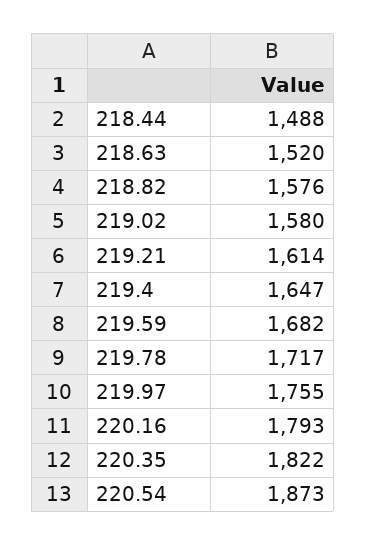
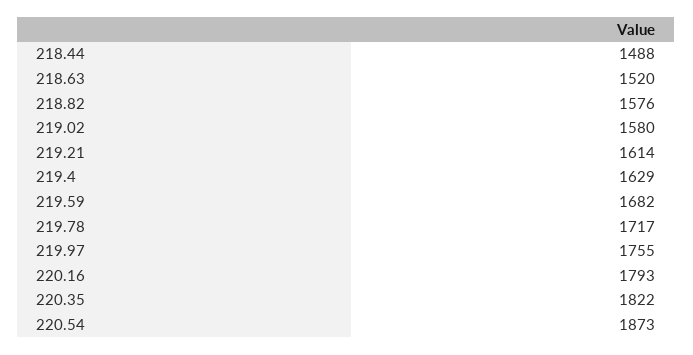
219.4: 1647 -> 1629

